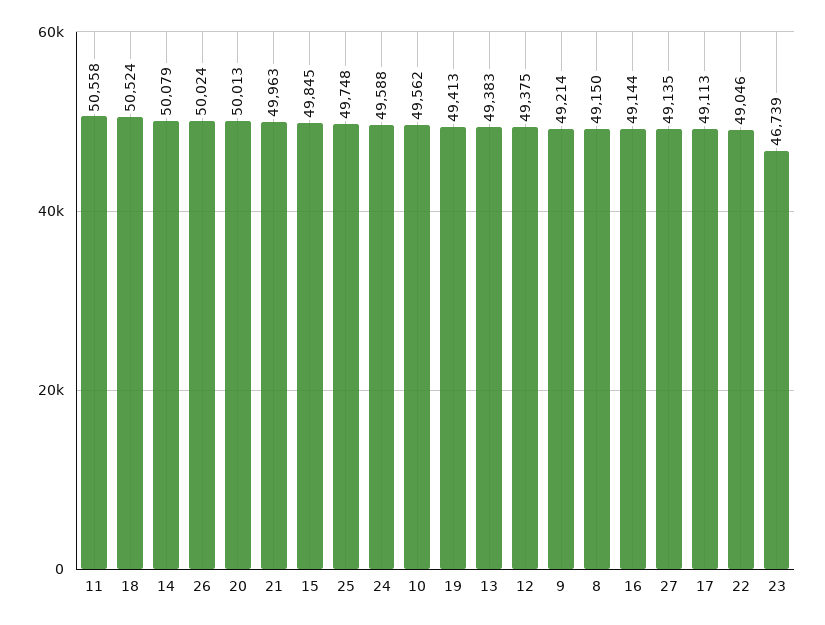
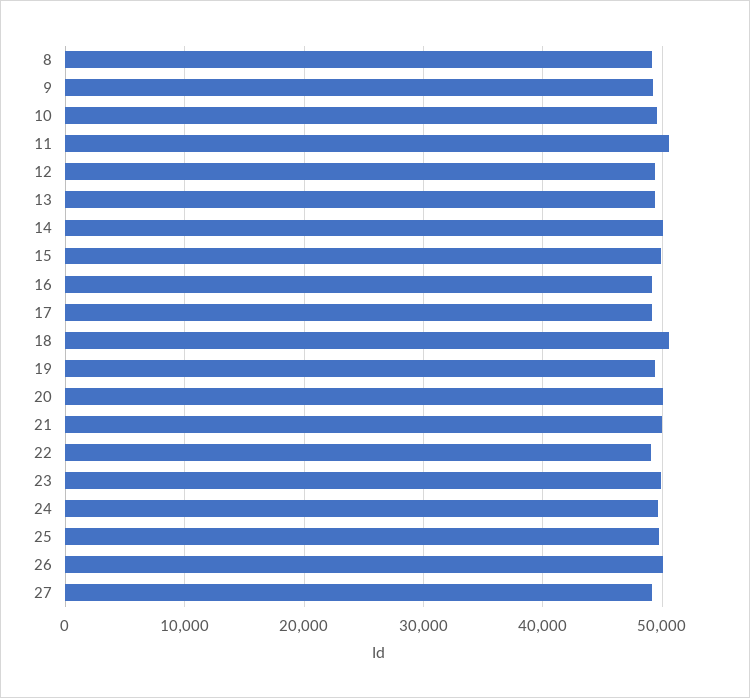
23: 46739 -> 50000

